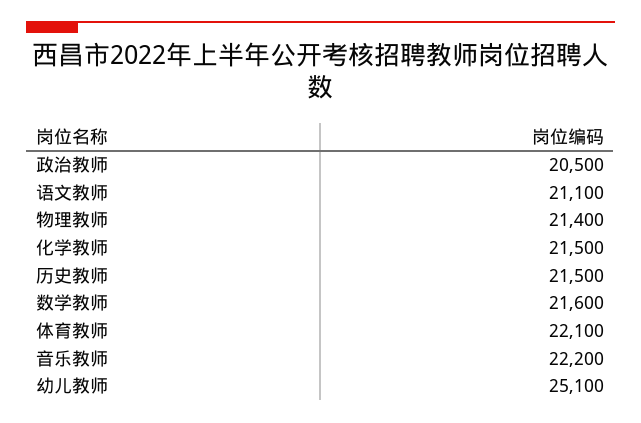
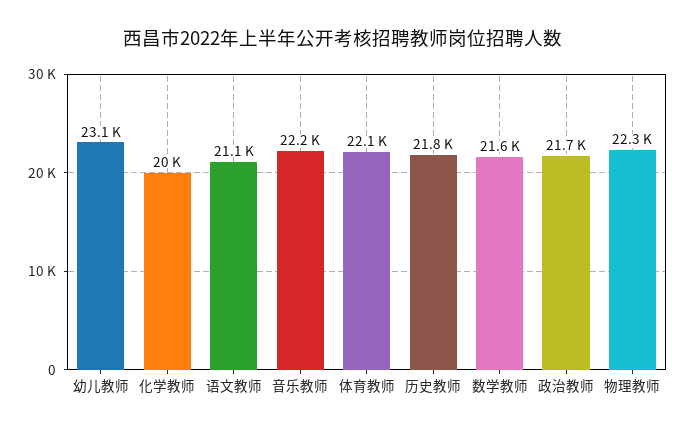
政治教师: 20500 -> 21700
物理教师: 21400 -> 22300
化学教师: 21500 -> 20000
历史教师: 21500 -> 21800
幼儿教师: 25100 -> 23100

